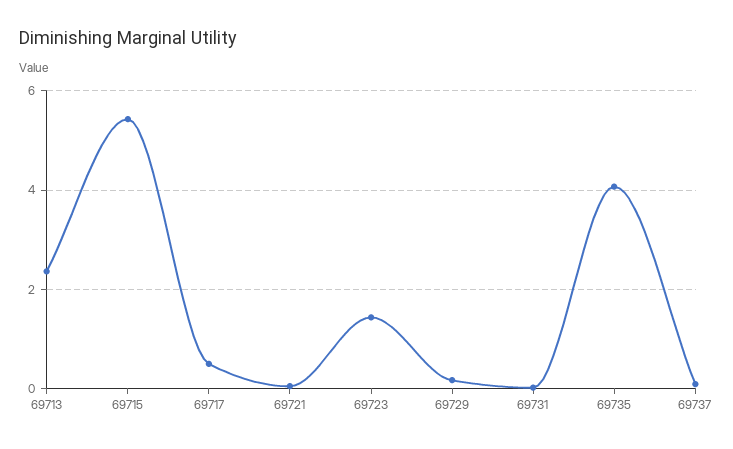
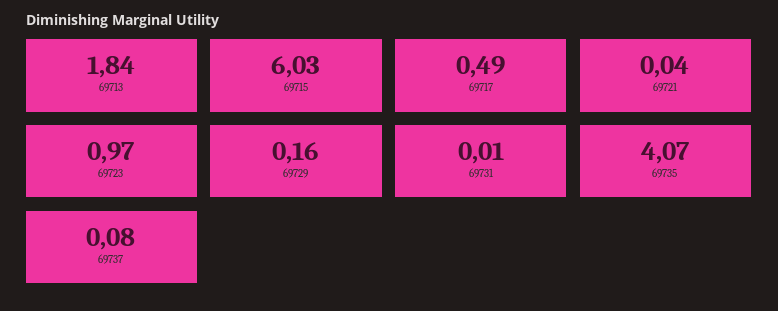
69713: 2.4 -> 1.84
69715: 5.4 -> 6.03
69723: 1.4 -> 0.97

